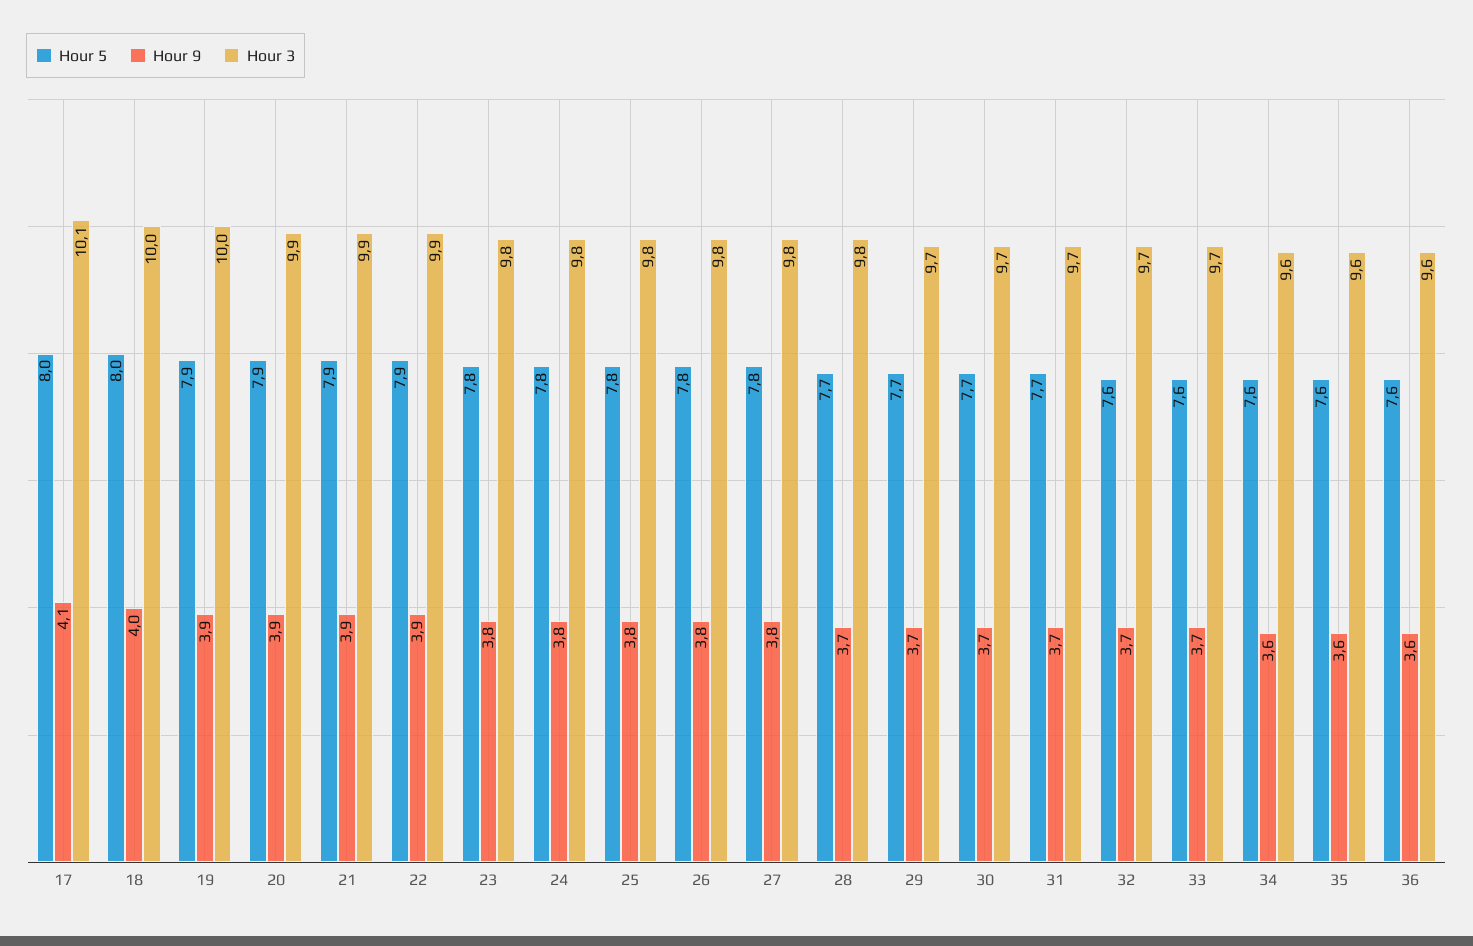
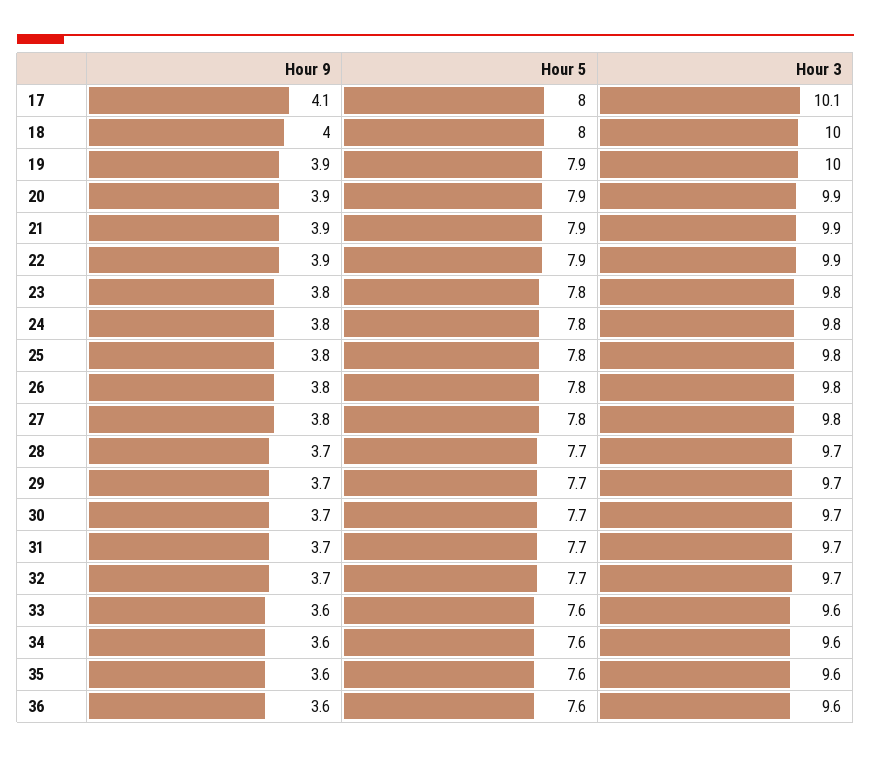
Hour 3, 28: 9.8 -> 9.7
Hour 5, 32: 7.6 -> 7.7
Hour 9, 33: 3.7 -> 3.6
Hour 3, 33: 9.7 -> 9.6

